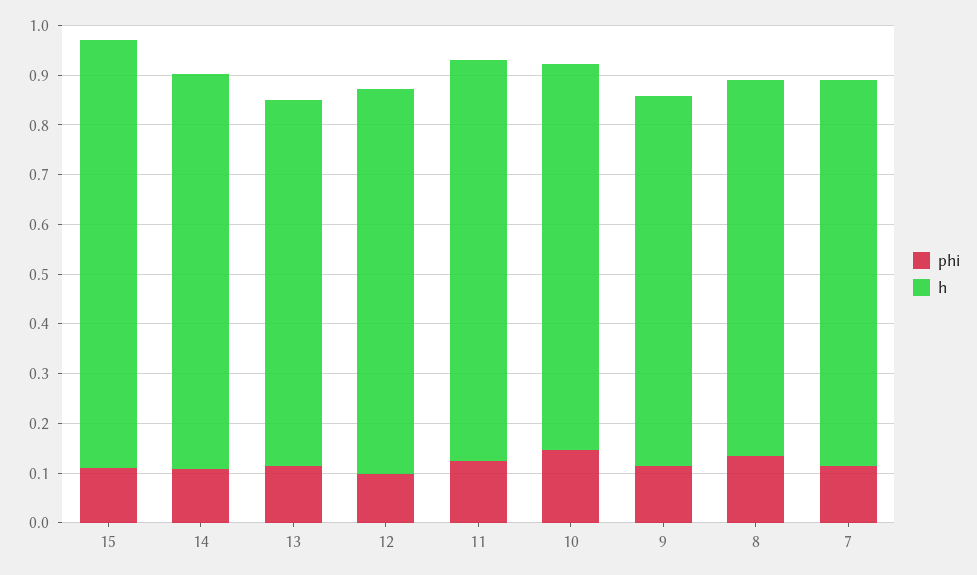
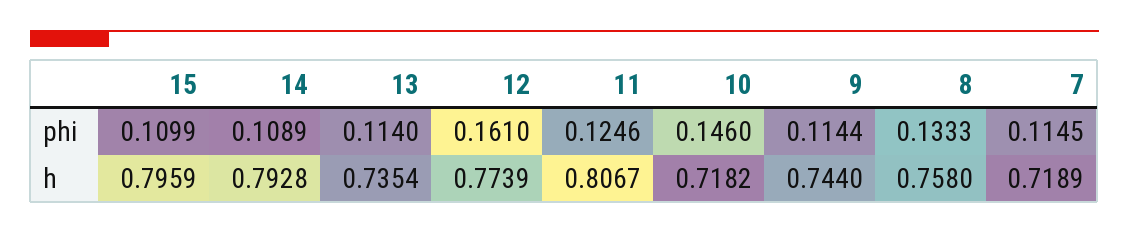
h, 15: 0.86 -> 0.7959
phi, 12: 0.1 -> 0.161
h, 10: 0.78 -> 0.7182
h, 7: 0.78 -> 0.7189

